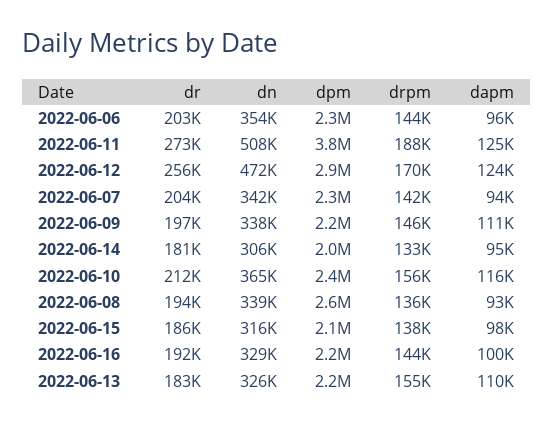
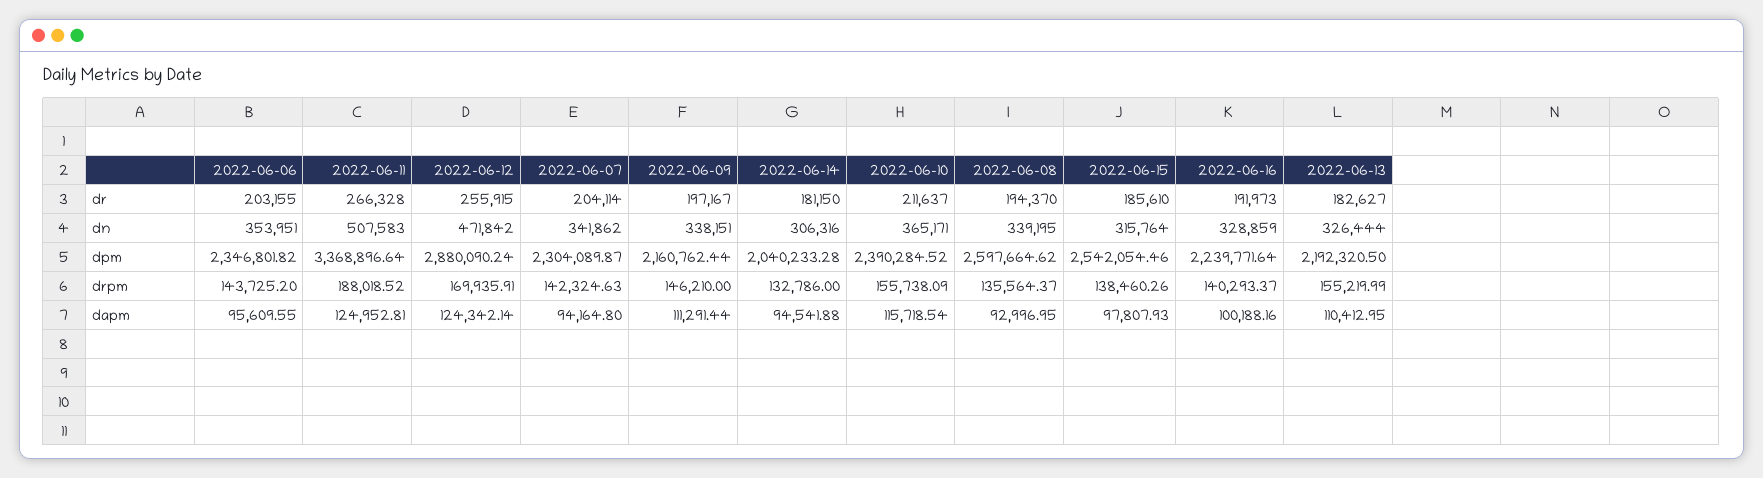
dr, 2022-06-11: 273000 -> 266328
dpm, 2022-06-11: 3800000 -> 3368896.64
dpm, 2022-06-15: 2100000 -> 2542054.46
drpm, 2022-06-16: 144000 -> 140293.37

